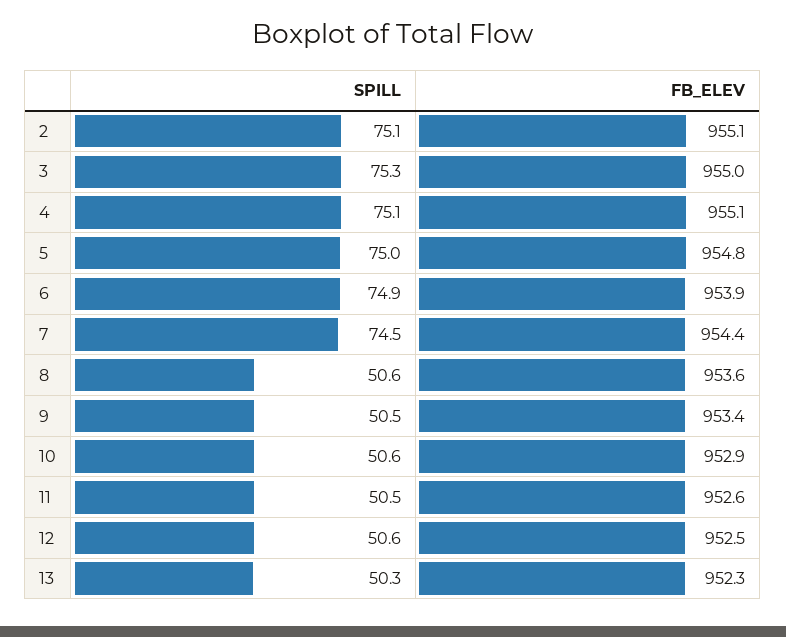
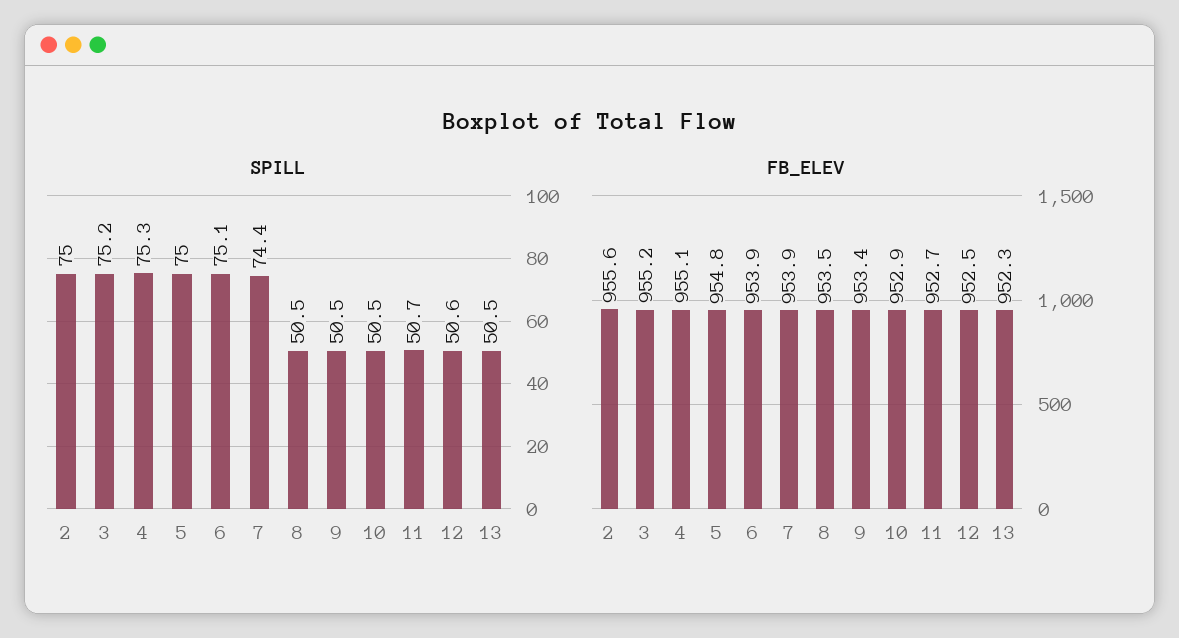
SPILL, 2: 75.1 -> 75
FB_ELEV, 2: 955.1 -> 955.6
SPILL, 3: 75.3 -> 75.2
FB_ELEV, 3: 955 -> 955.2
SPILL, 4: 75.1 -> 75.3
SPILL, 6: 74.9 -> 75.1
SPILL, 7: 74.5 -> 74.4
FB_ELEV, 7: 954.4 -> 953.9
SPILL, 8: 50.6 -> 50.5
FB_ELEV, 8: 953.6 -> 953.5
SPILL, 10: 50.6 -> 50.5
SPILL, 11: 50.5 -> 50.7
FB_ELEV, 11: 952.6 -> 952.7
SPILL, 13: 50.3 -> 50.5

